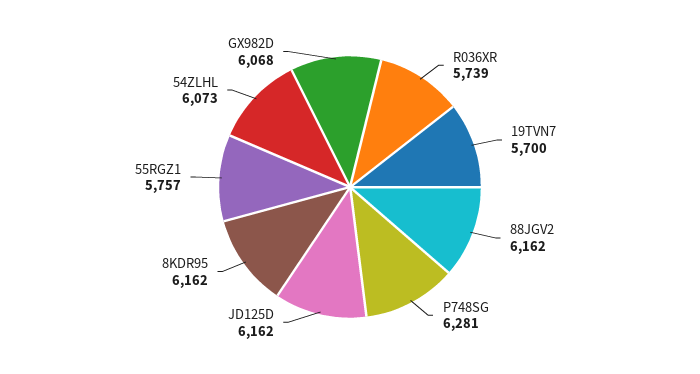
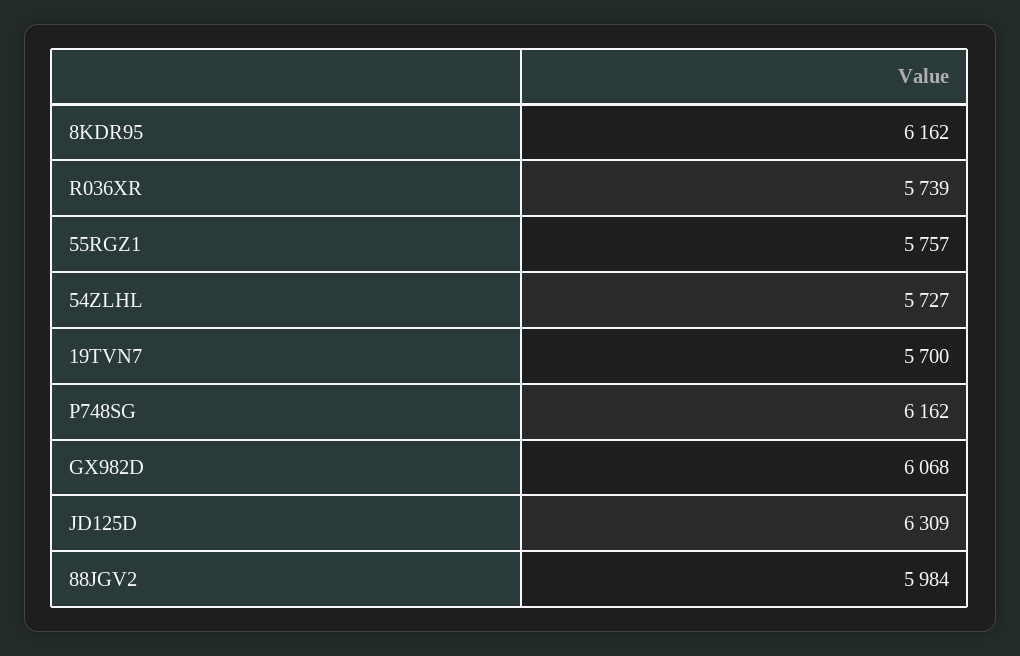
88JGV2: 6162 -> 5984
P748SG: 6281 -> 6162
JD125D: 6162 -> 6309
54ZLHL: 6073 -> 5727

